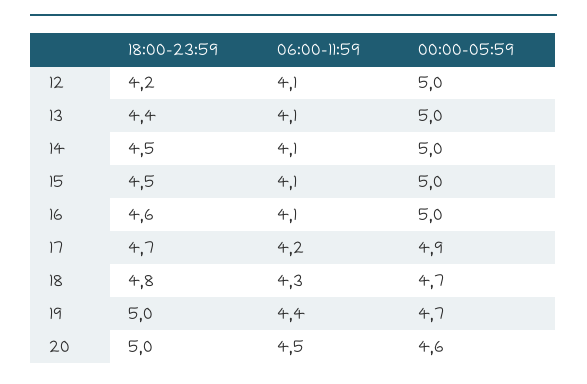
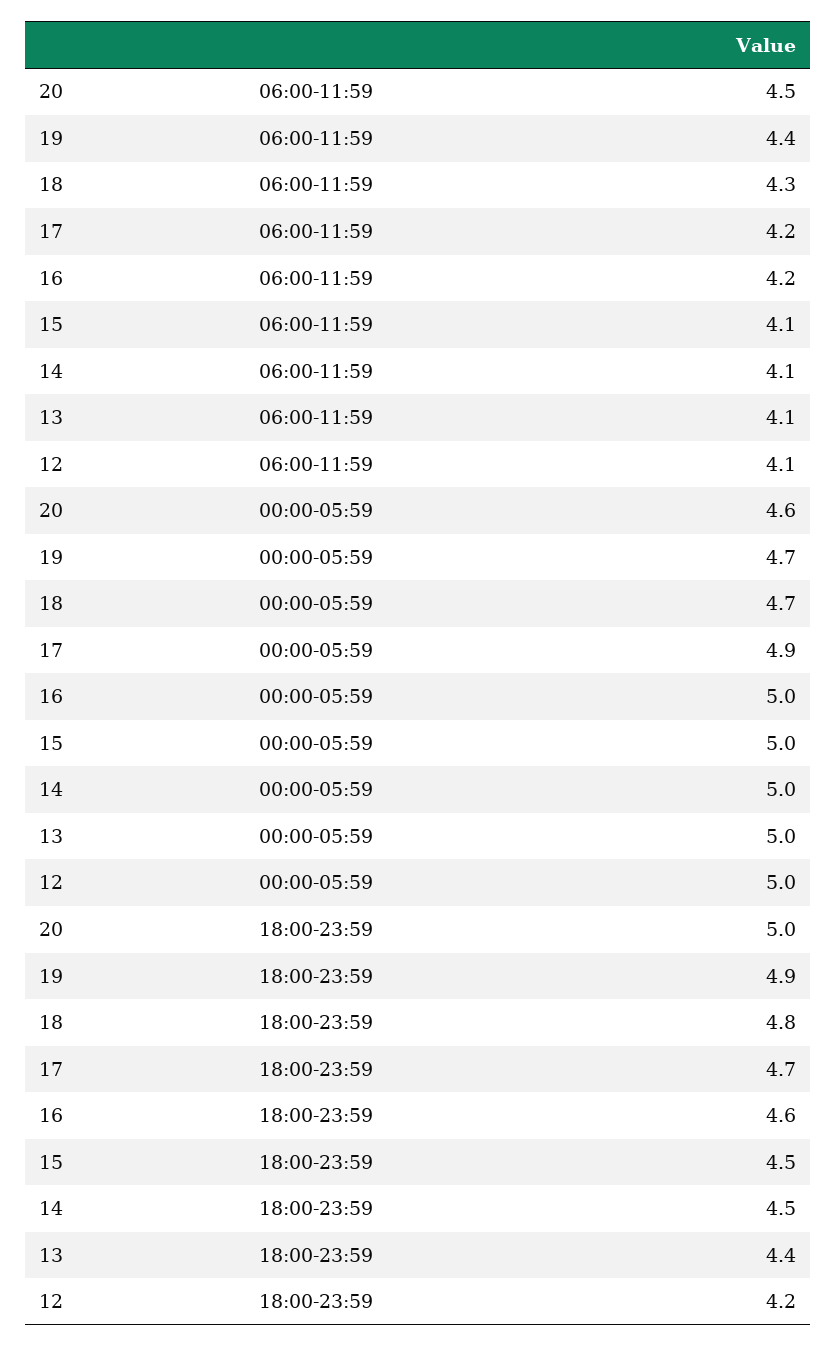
06:00-11:59, 16: 4.1 -> 4.2
18:00-23:59, 19: 5 -> 4.9

